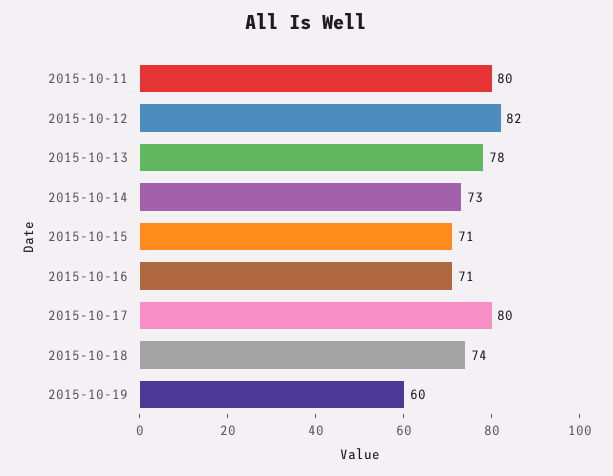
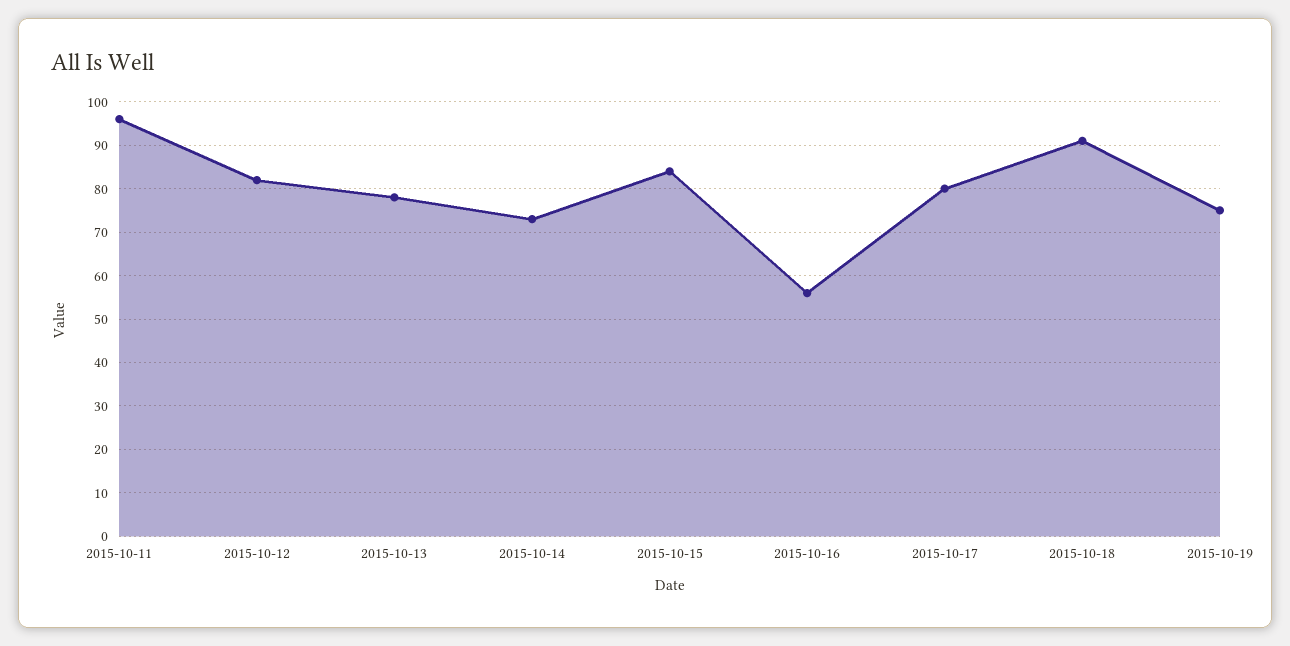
2015-10-11: 80 -> 95
2015-10-15: 71 -> 85
2015-10-16: 71 -> 55
2015-10-18: 74 -> 90
2015-10-19: 60 -> 75

